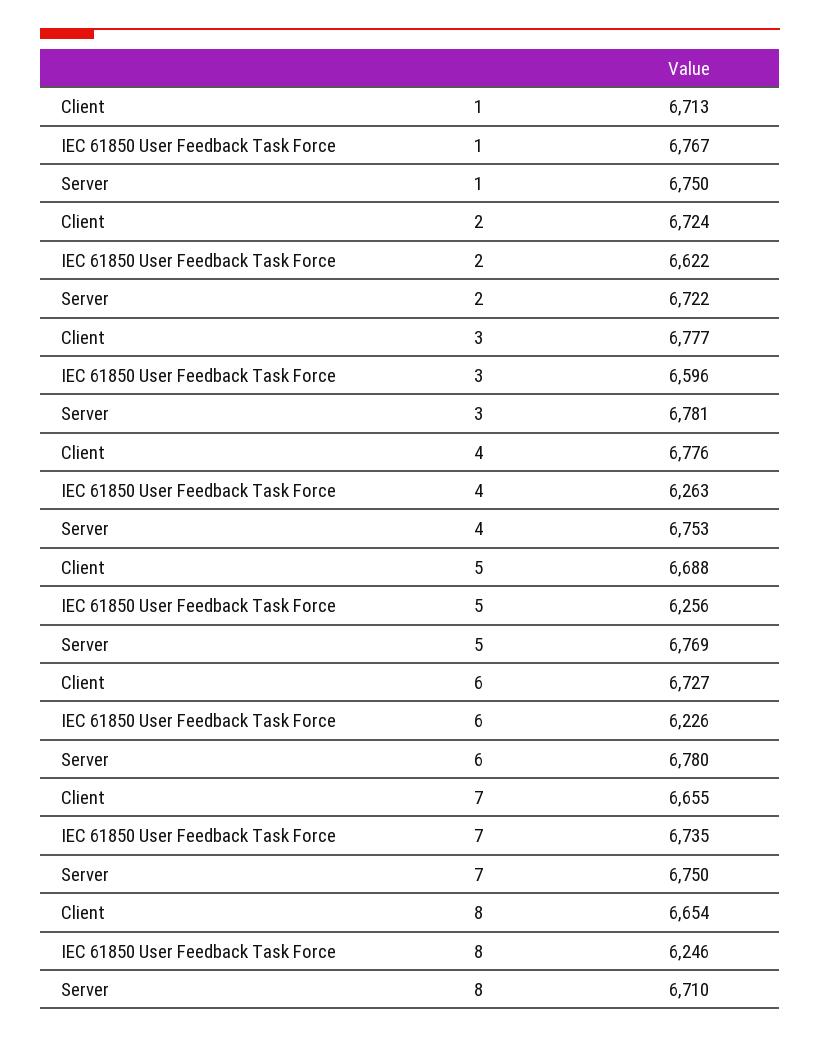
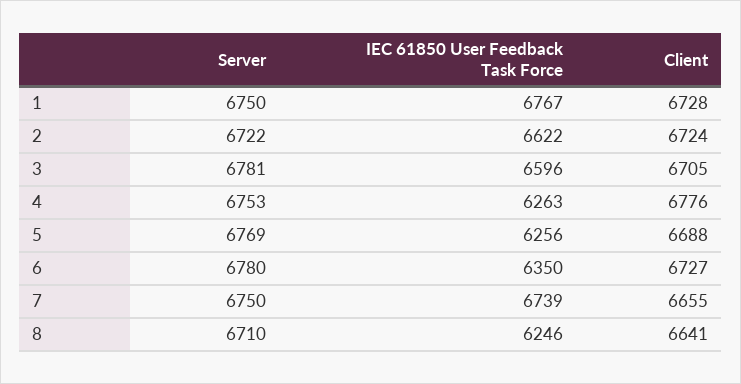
Client, 1: 6713 -> 6728
Client, 3: 6777 -> 6705
IEC 61850 User Feedback Task Force, 6: 6226 -> 6350
IEC 61850 User Feedback Task Force, 7: 6735 -> 6739
Client, 8: 6654 -> 6641

